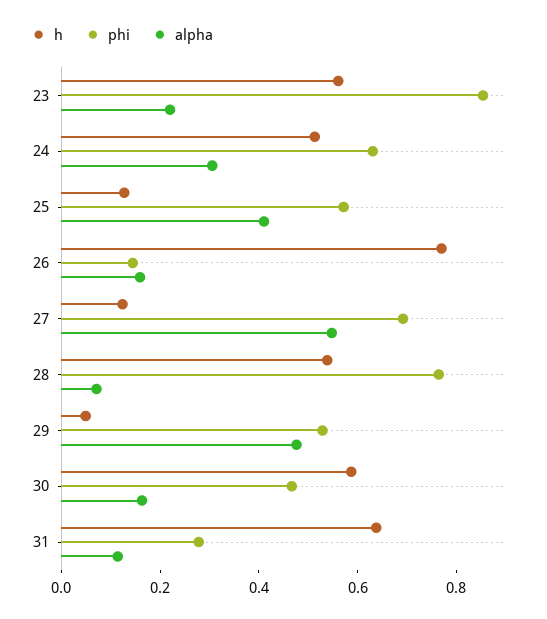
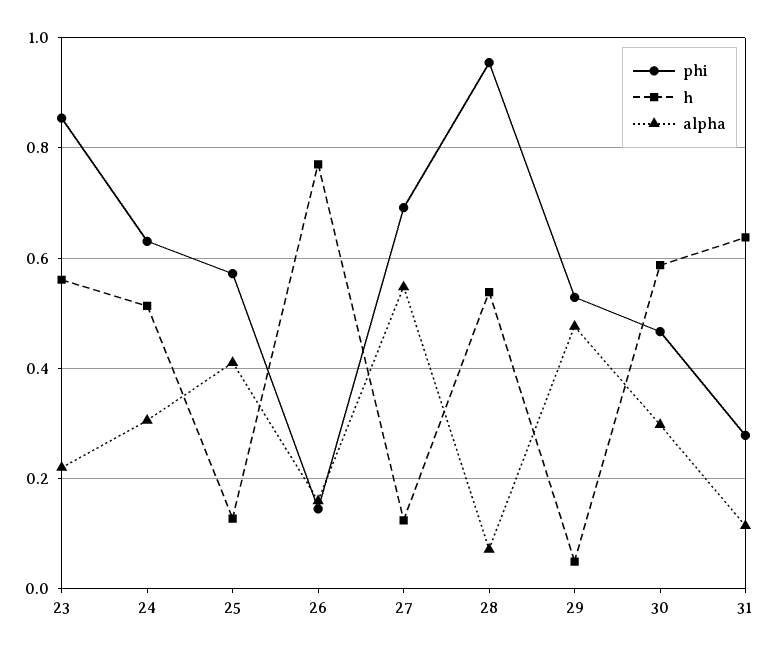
phi, 28: 0.75 -> 0.96
alpha, 30: 0.15 -> 0.3

